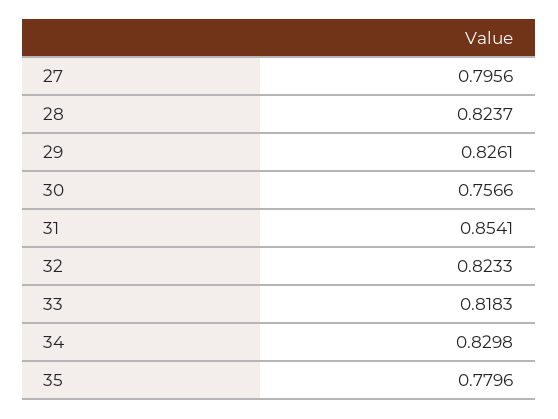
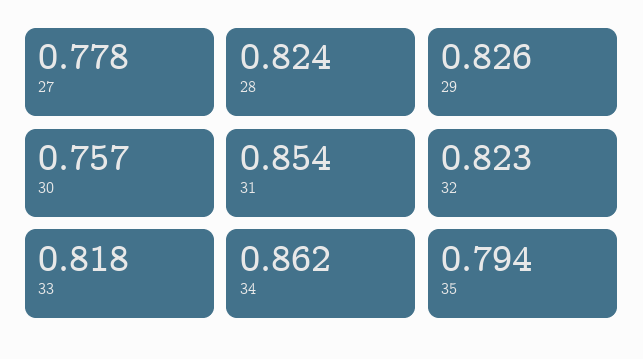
27: 0.7956 -> 0.778
34: 0.8298 -> 0.862
35: 0.7796 -> 0.794

